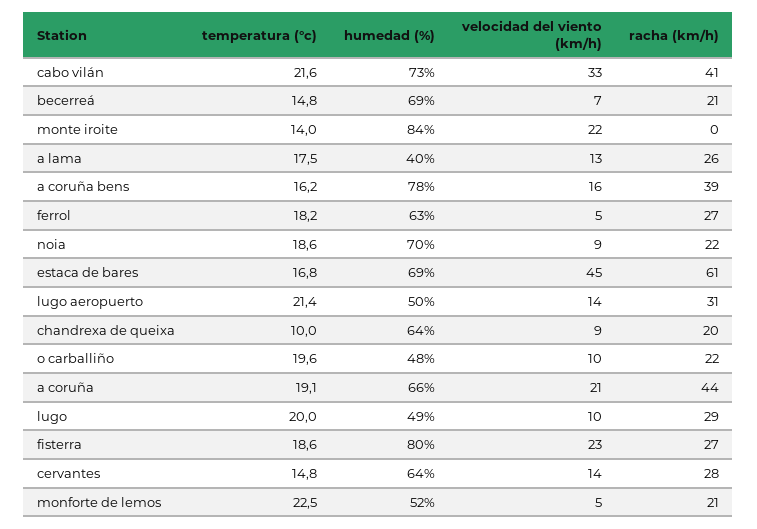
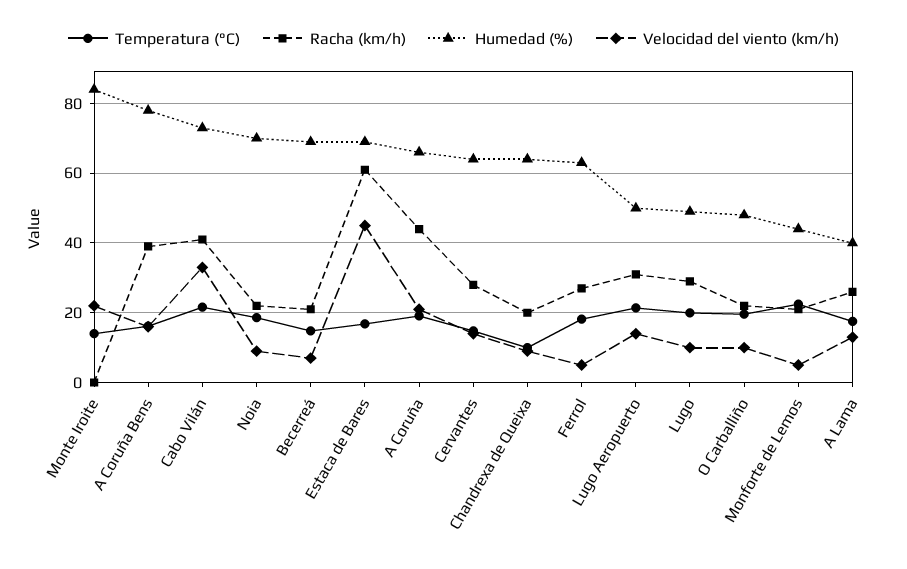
temperatura (°c), fisterra: 18.6 -> none
humedad (%), fisterra: 80 -> none
velocidad del viento (km/h), fisterra: 23 -> none
racha (km/h), fisterra: 27 -> none
humedad (%), monforte de lemos: 52 -> 44

